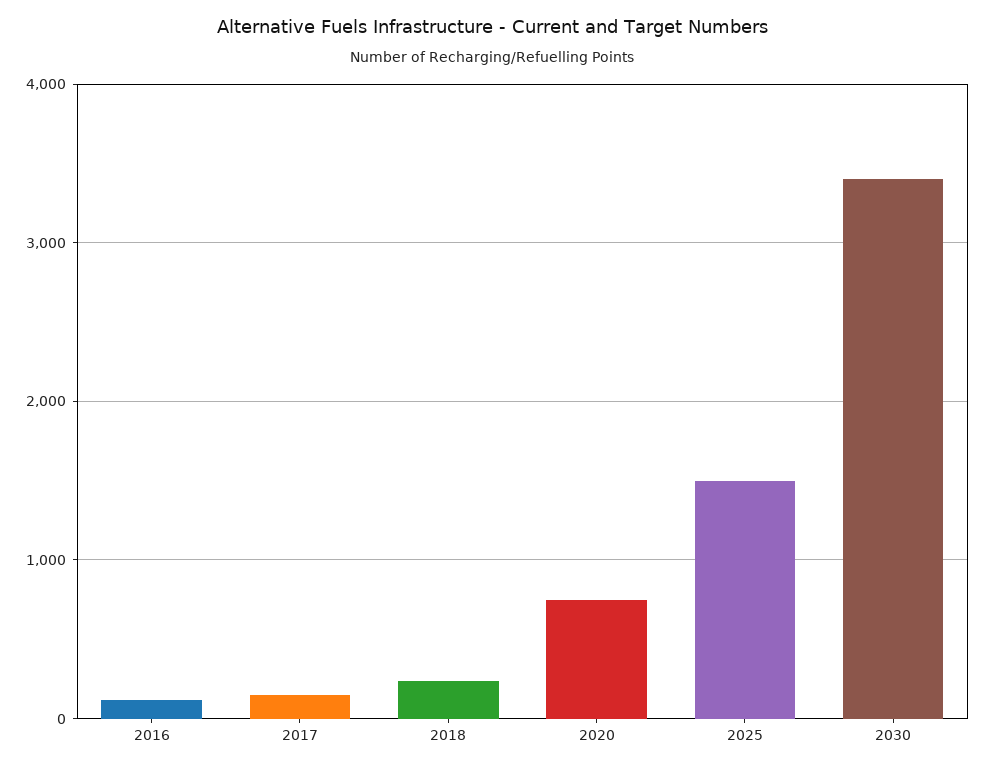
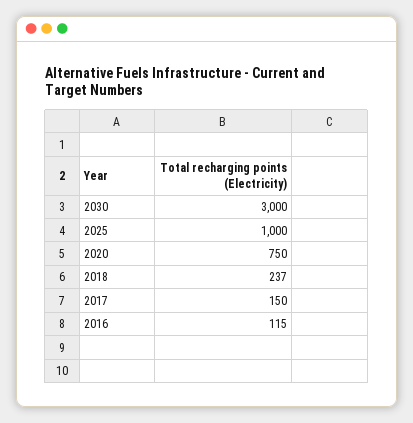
2025: 1500 -> 1000
2030: 3400 -> 3000

